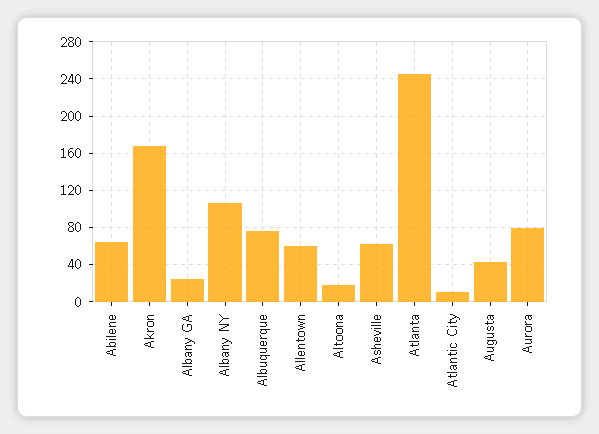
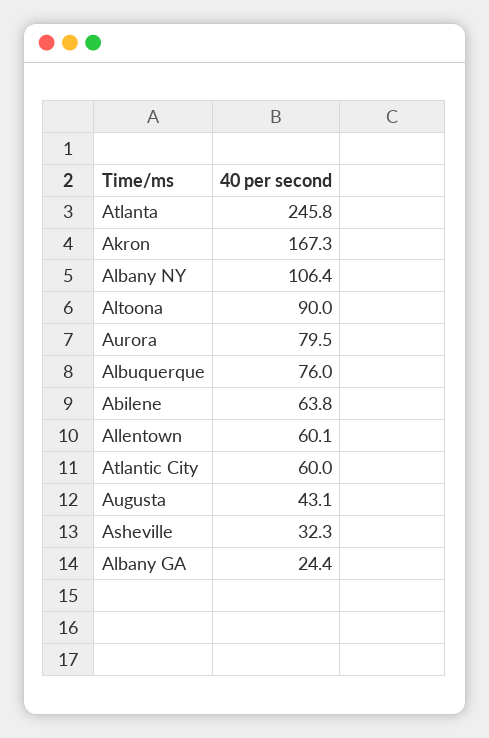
Altoona: 20 -> 90
Asheville: 60 -> 32.3
Atlantic City: 10 -> 60

